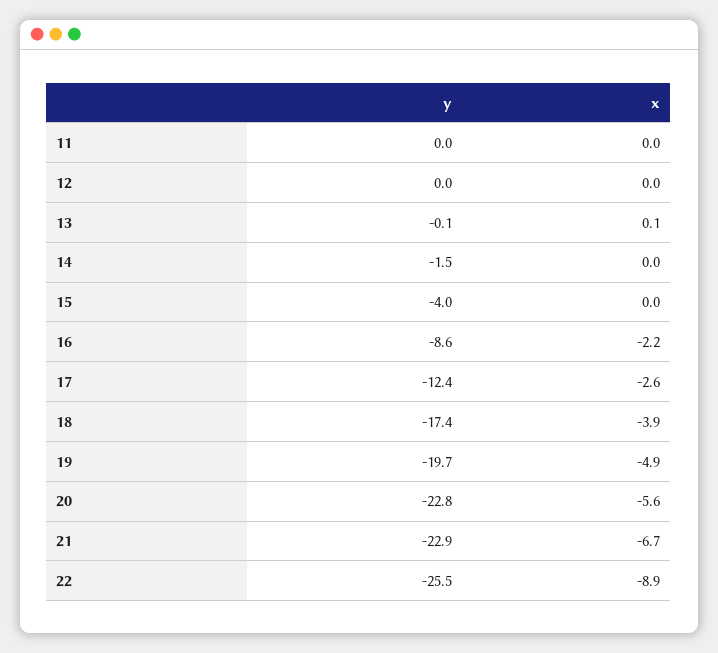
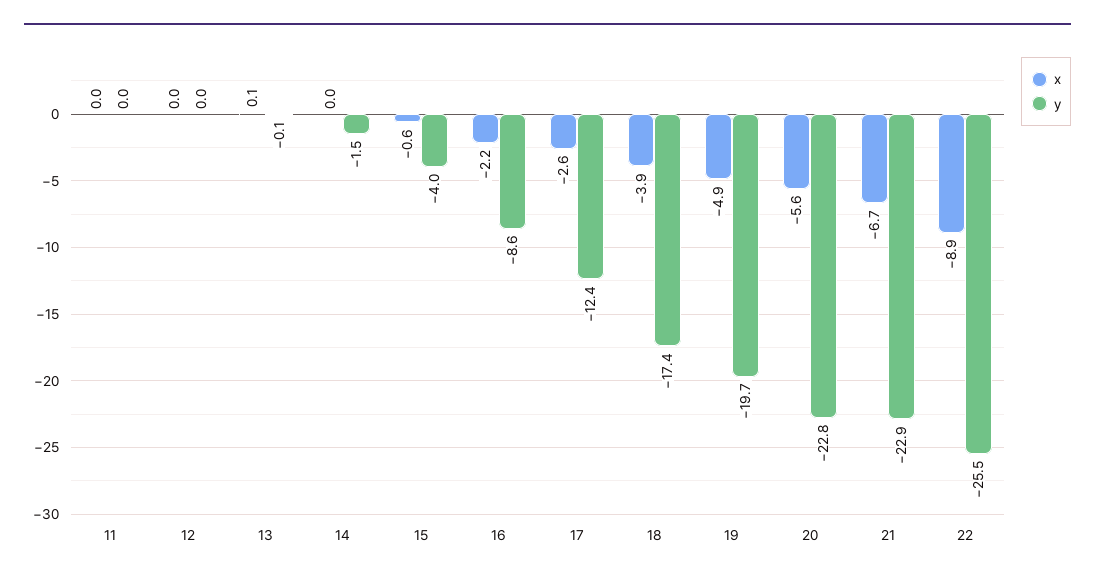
x, 15: 0 -> -0.6

